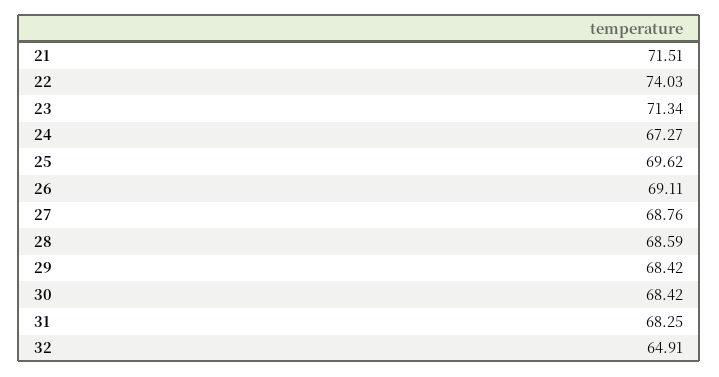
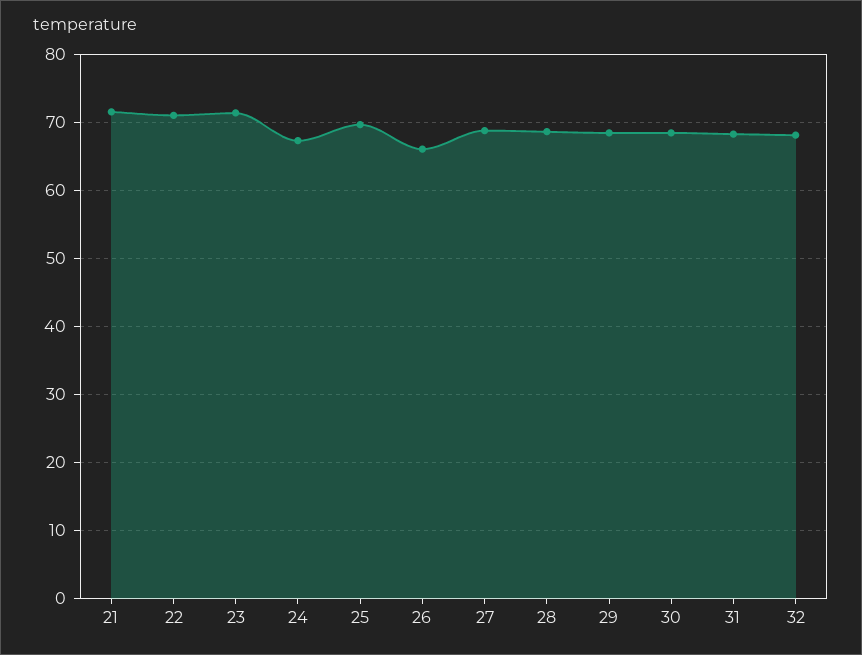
22: 74.03 -> 71
26: 69.11 -> 66
32: 64.91 -> 68

